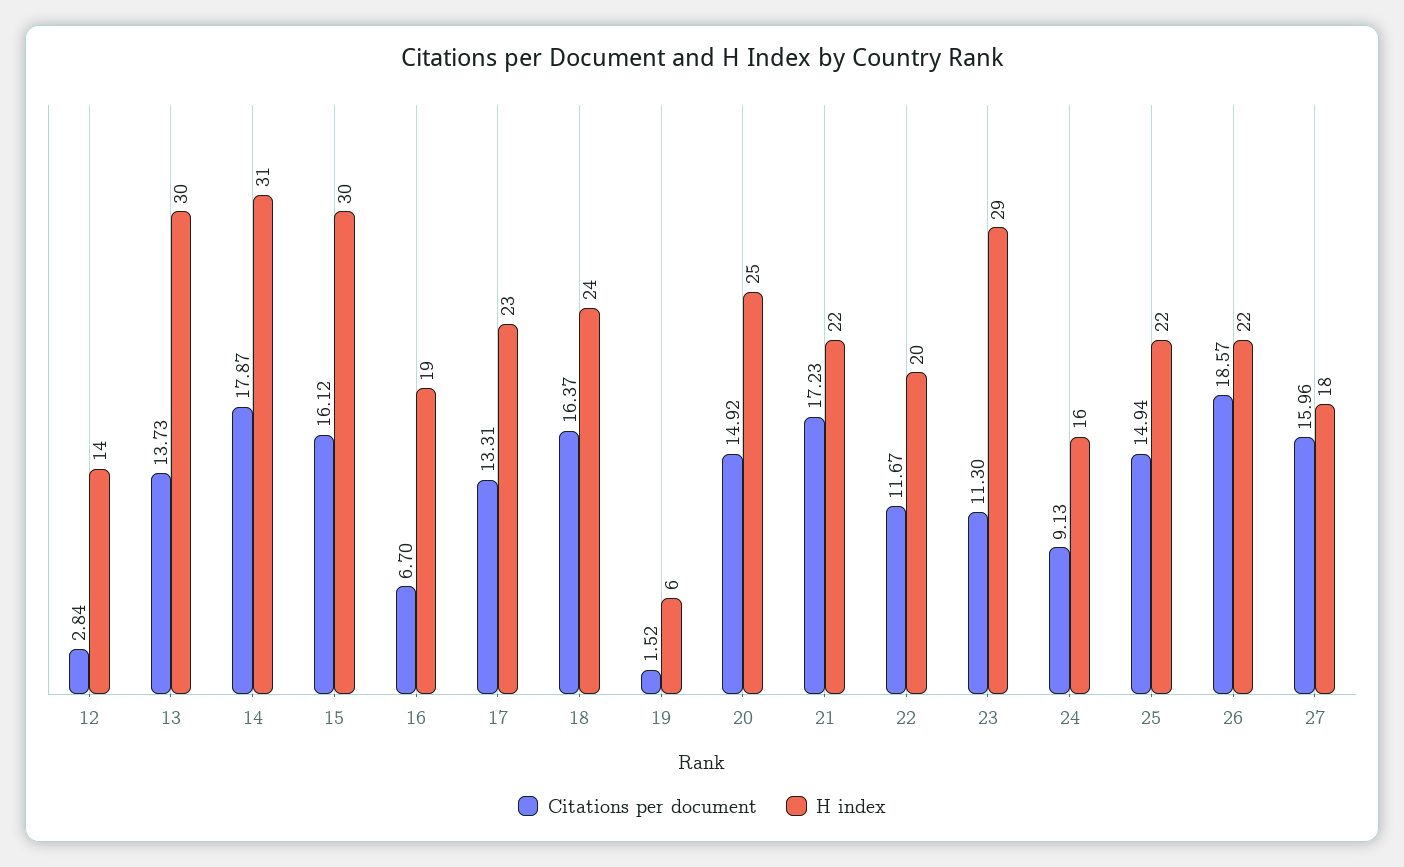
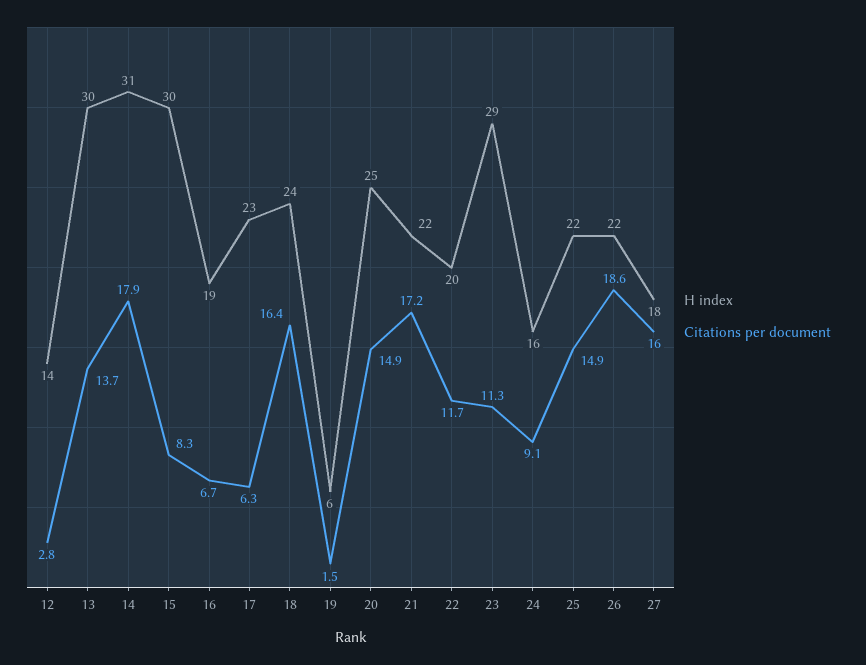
Citations per document, 15: 16.12 -> 8.3
Citations per document, 17: 13.31 -> 6.3

